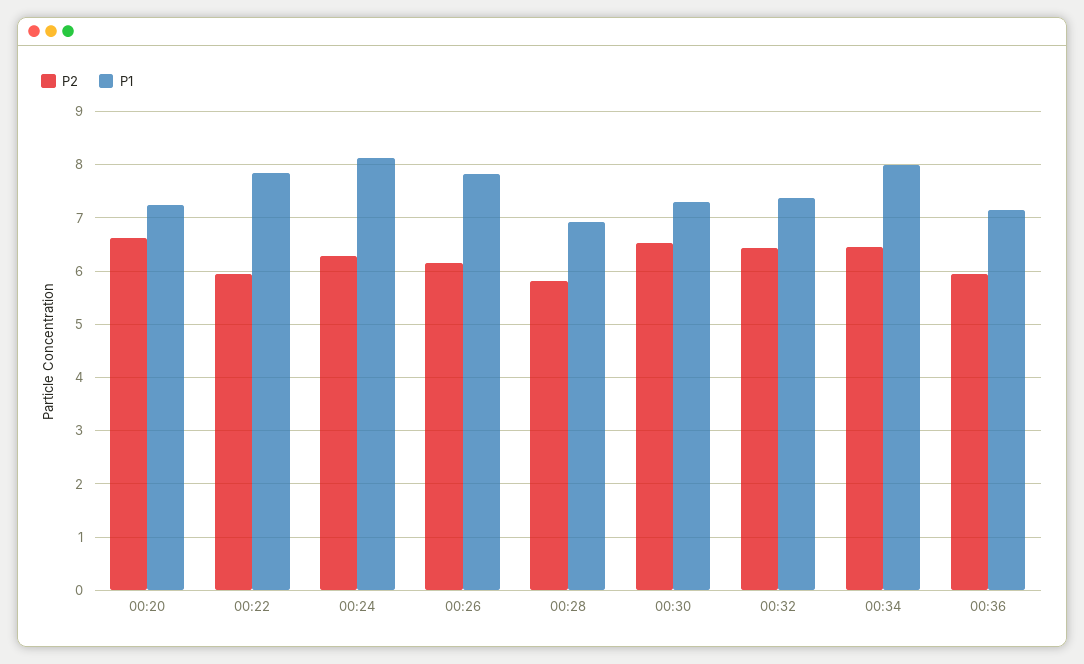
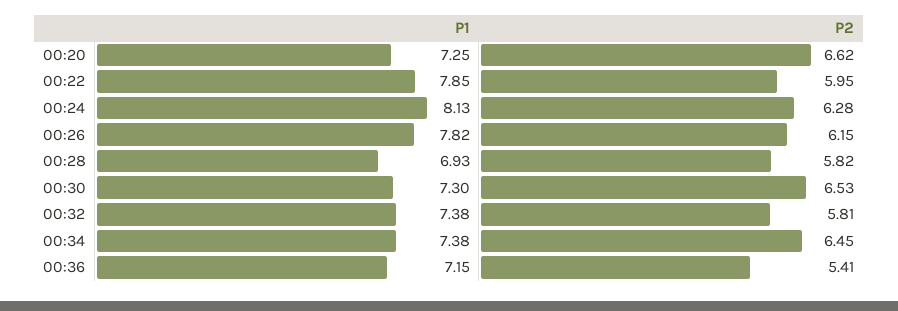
P2, 00:32: 6.4 -> 5.81
P1, 00:34: 8 -> 7.38
P2, 00:36: 6 -> 5.41

